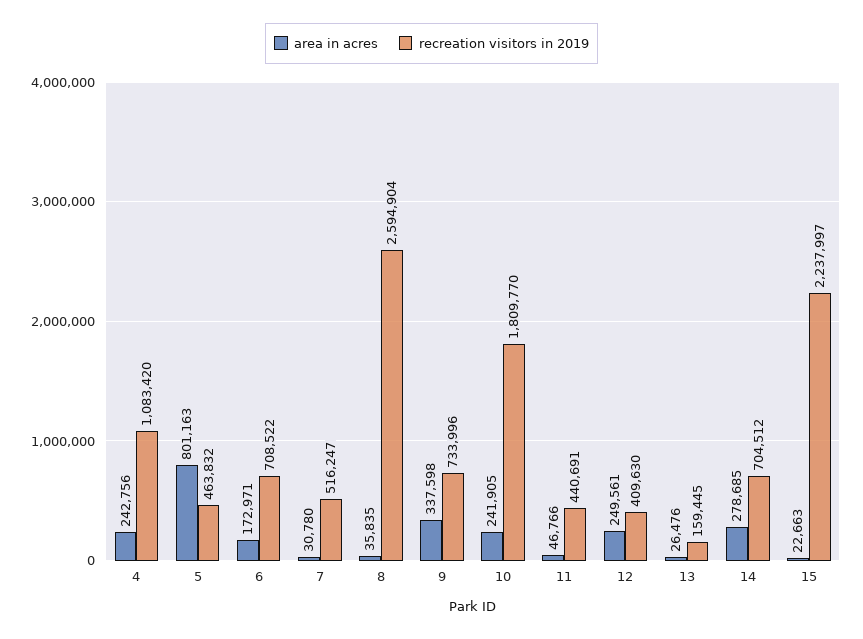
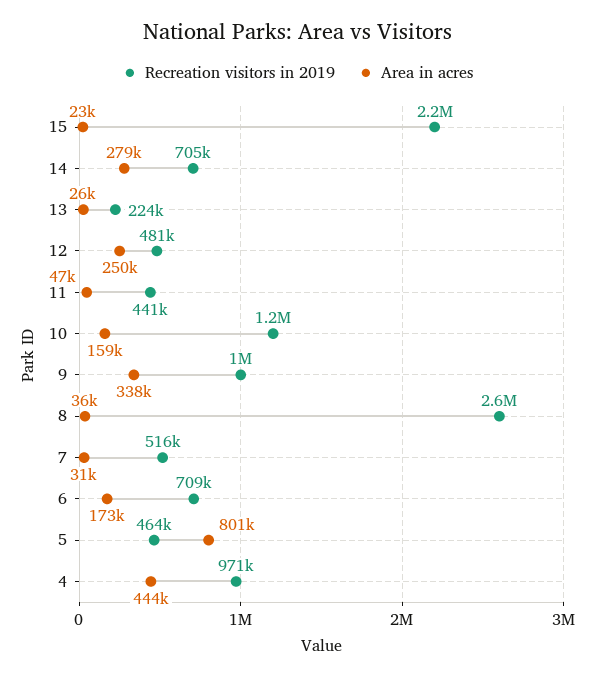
area in acres, 4: 242756 -> 444000
recreation visitors in 2019, 4: 1083420 -> 971000
recreation visitors in 2019, 9: 733996 -> 1000000
area in acres, 10: 241905 -> 159000
recreation visitors in 2019, 10: 1809770 -> 1200000
recreation visitors in 2019, 12: 409630 -> 481000
recreation visitors in 2019, 13: 159445 -> 224000

